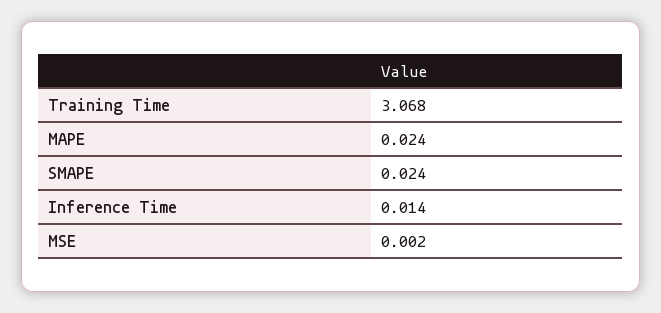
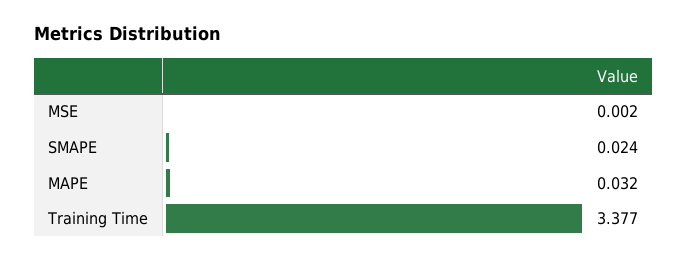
Training Time: 3.068 -> 3.377
MAPE: 0.024 -> 0.032
Inference Time: 0.014 -> none

